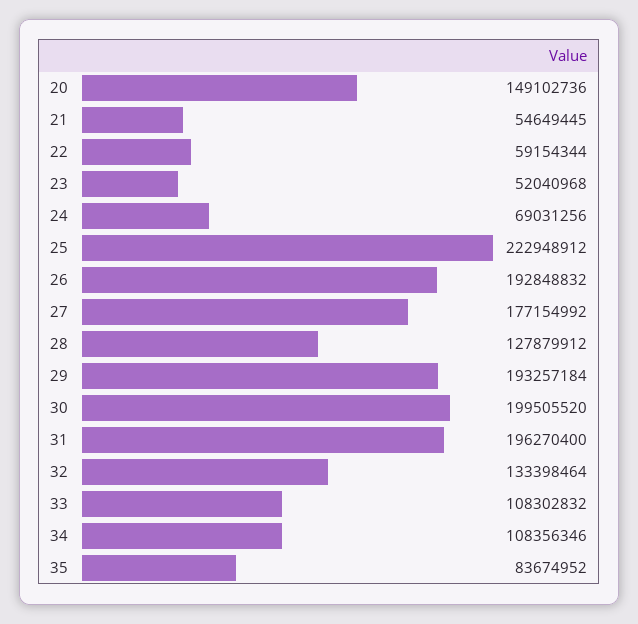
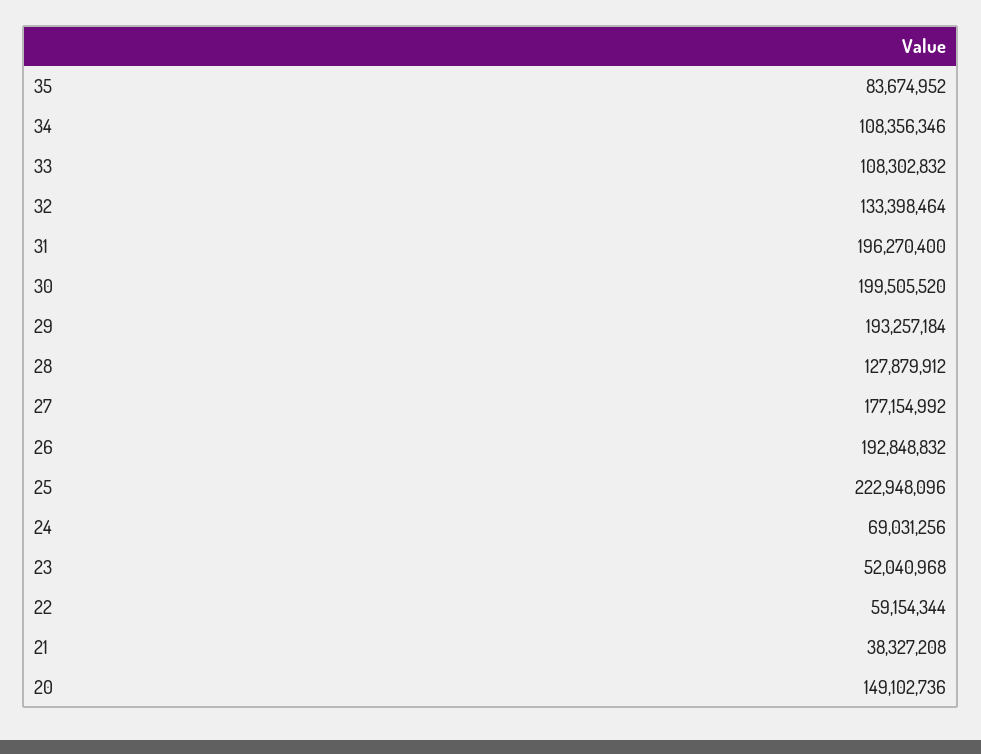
21: 54649445 -> 38327208
25: 222948912 -> 222948096

